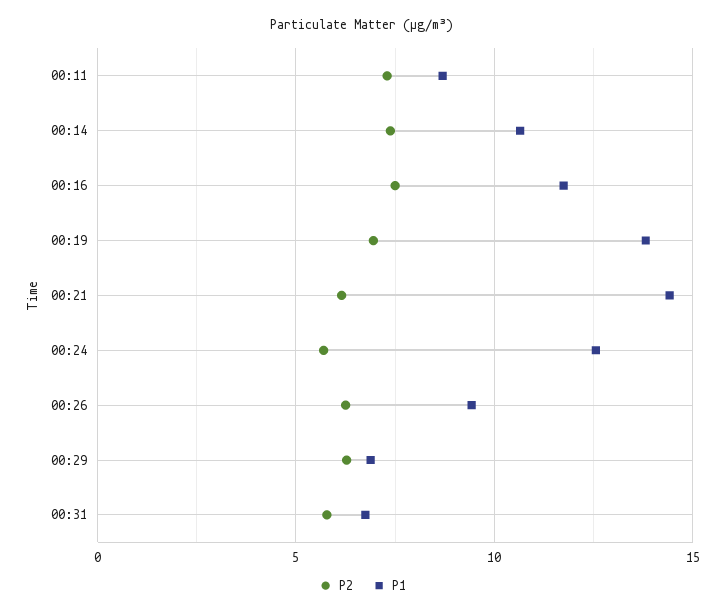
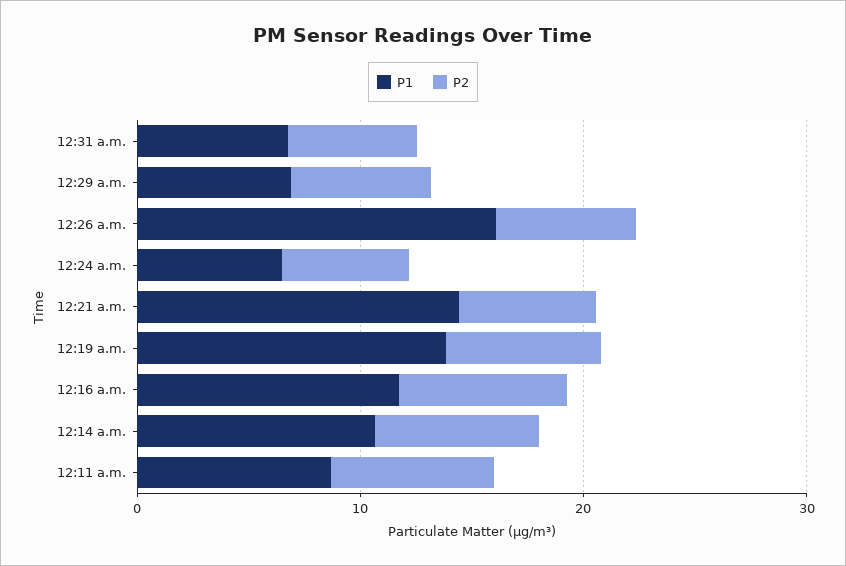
P1, 00:24: 12.5 -> 6
P1, 00:26: 9.5 -> 16

